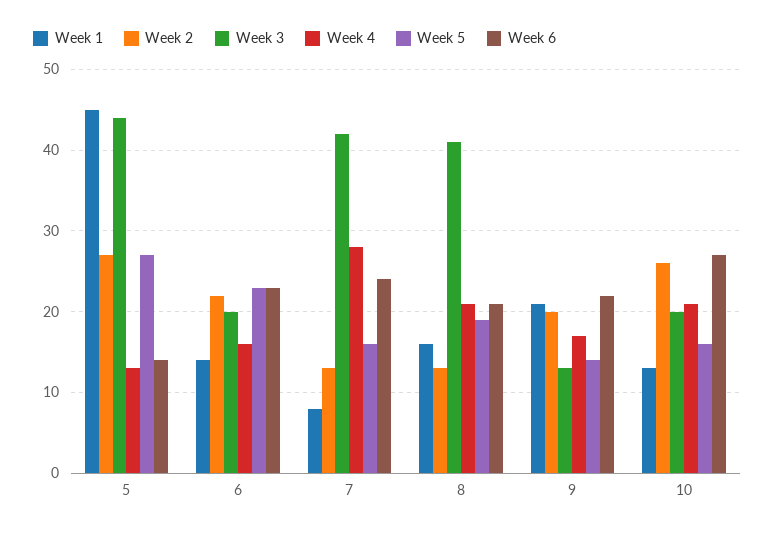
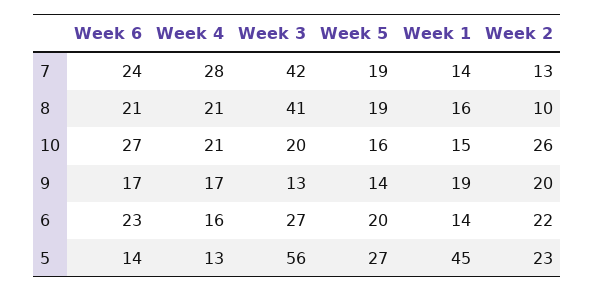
Week 2, 5: 27 -> 23
Week 3, 5: 44 -> 56
Week 3, 6: 20 -> 27
Week 5, 6: 23 -> 20
Week 1, 7: 8 -> 14
Week 5, 7: 16 -> 19
Week 2, 8: 13 -> 10
Week 1, 9: 21 -> 19
Week 6, 9: 22 -> 17
Week 1, 10: 13 -> 15

